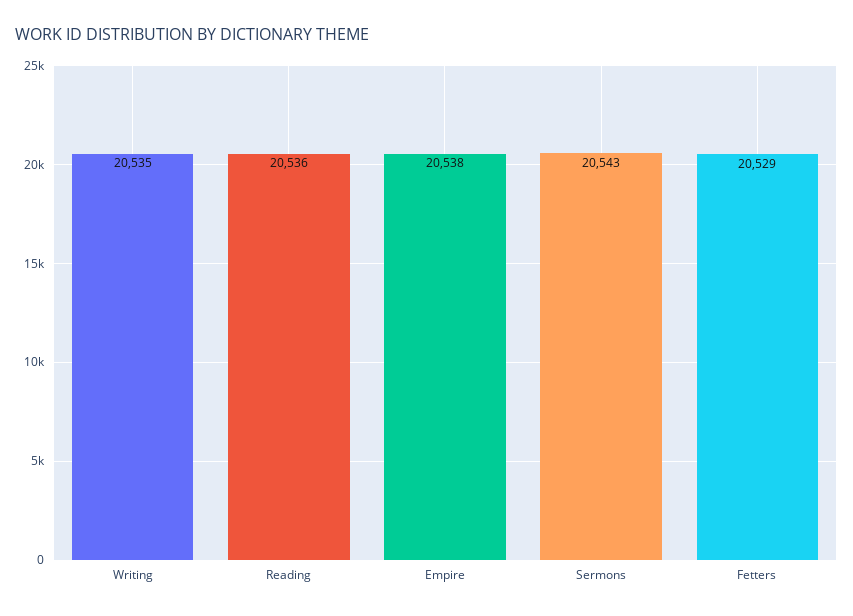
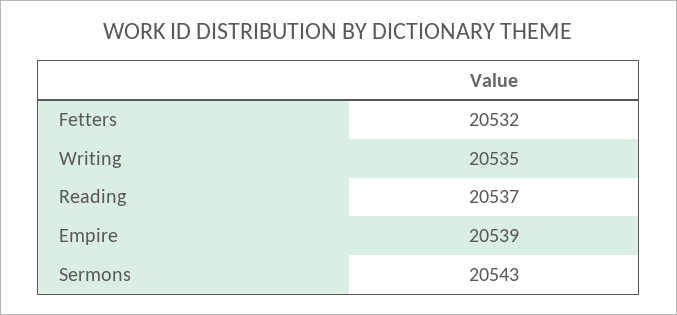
Reading: 20536 -> 20537
Empire: 20538 -> 20539
Fetters: 20529 -> 20532

